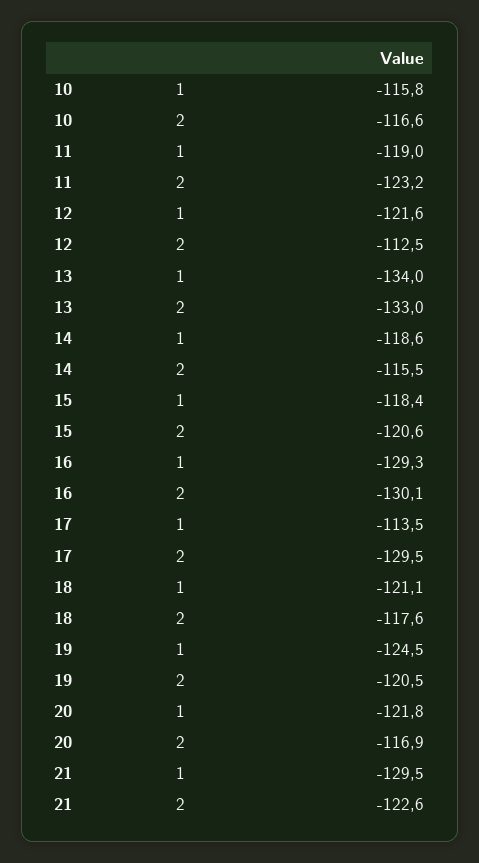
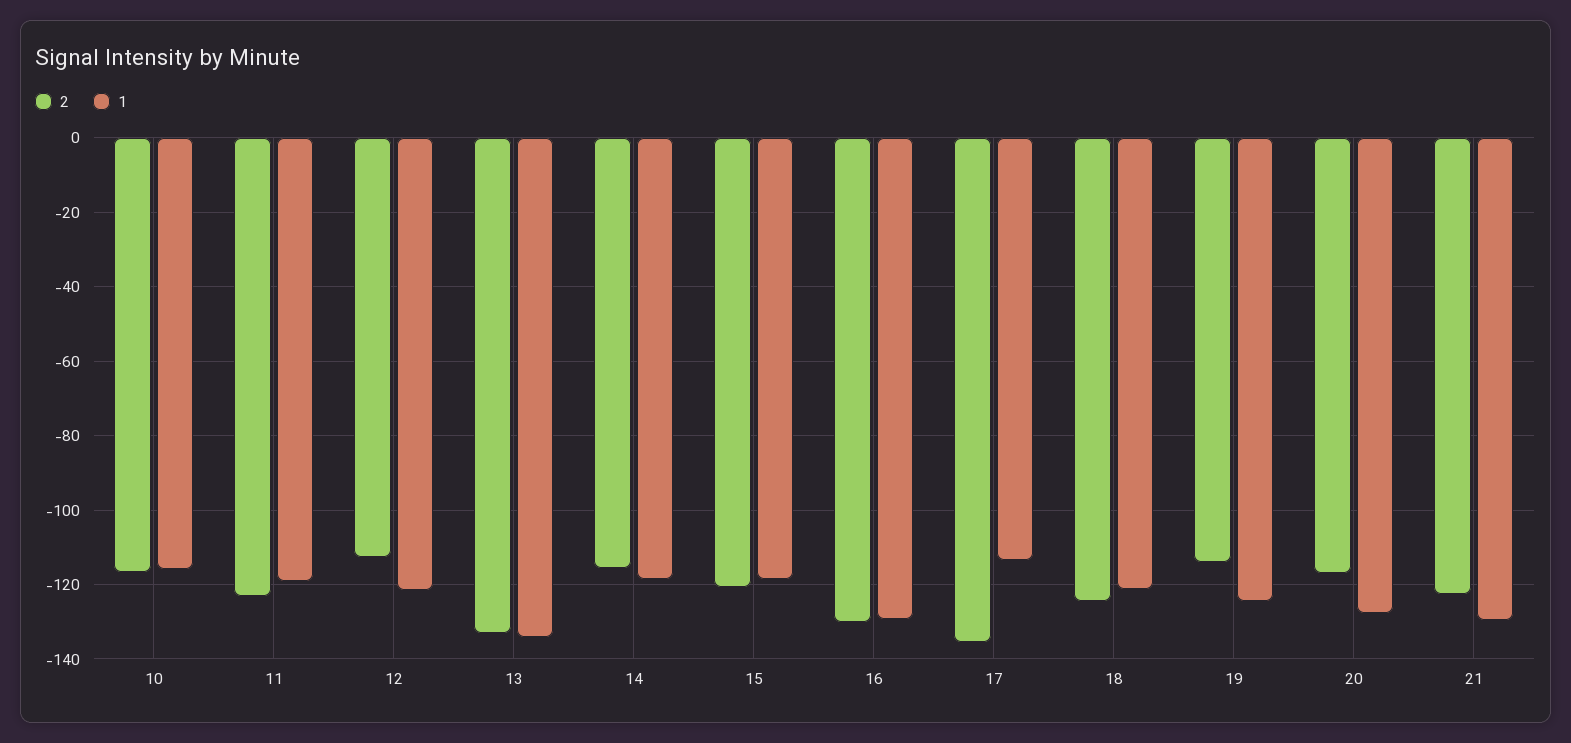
2, 17: -129.5 -> -136
2, 18: -117.6 -> -124
2, 19: -120.5 -> -114
1, 20: -121.8 -> -128

